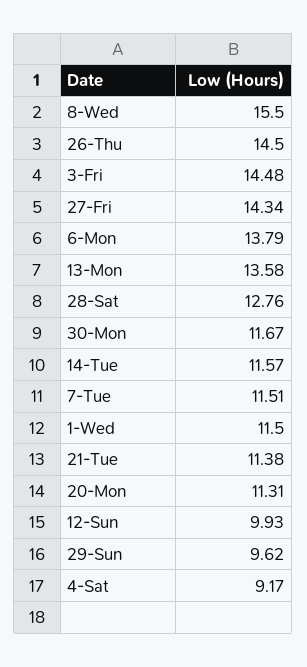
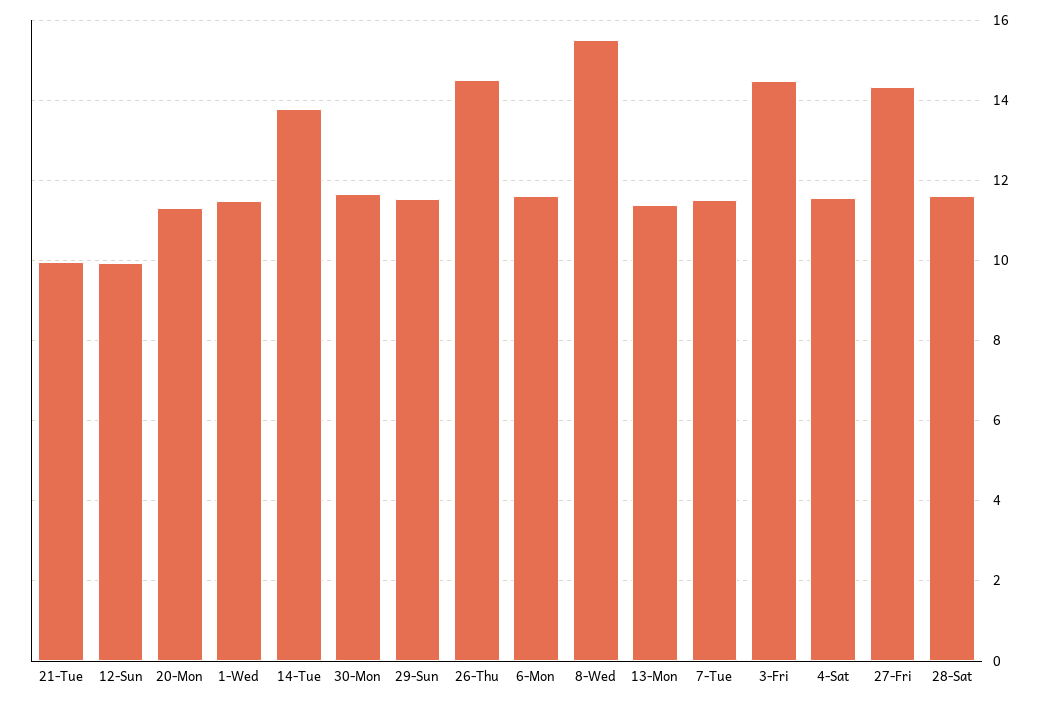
6-Mon: 13.79 -> 11.6
13-Mon: 13.58 -> 11.4
28-Sat: 12.76 -> 11.6
14-Tue: 11.57 -> 13.8
21-Tue: 11.38 -> 10
29-Sun: 9.62 -> 11.6
4-Sat: 9.17 -> 11.6

